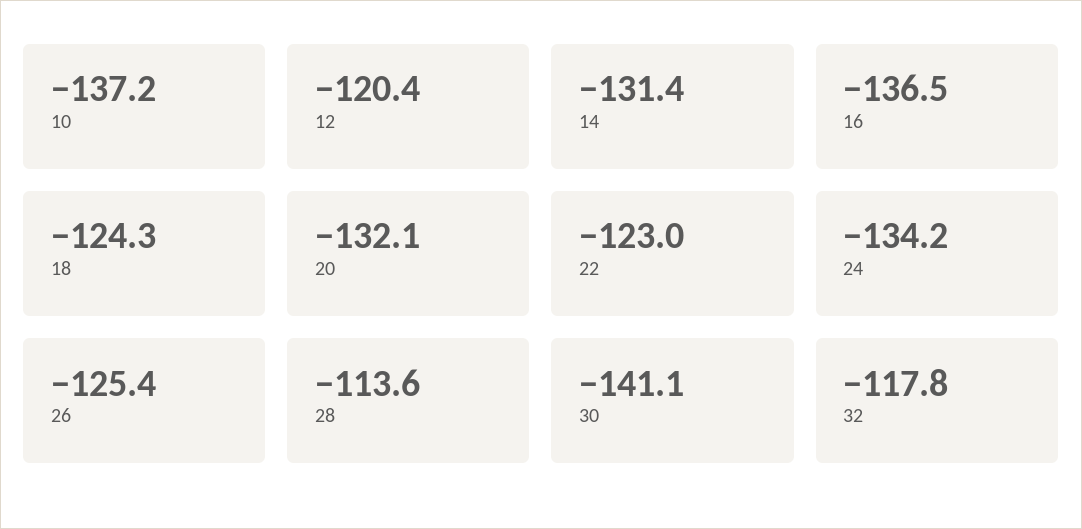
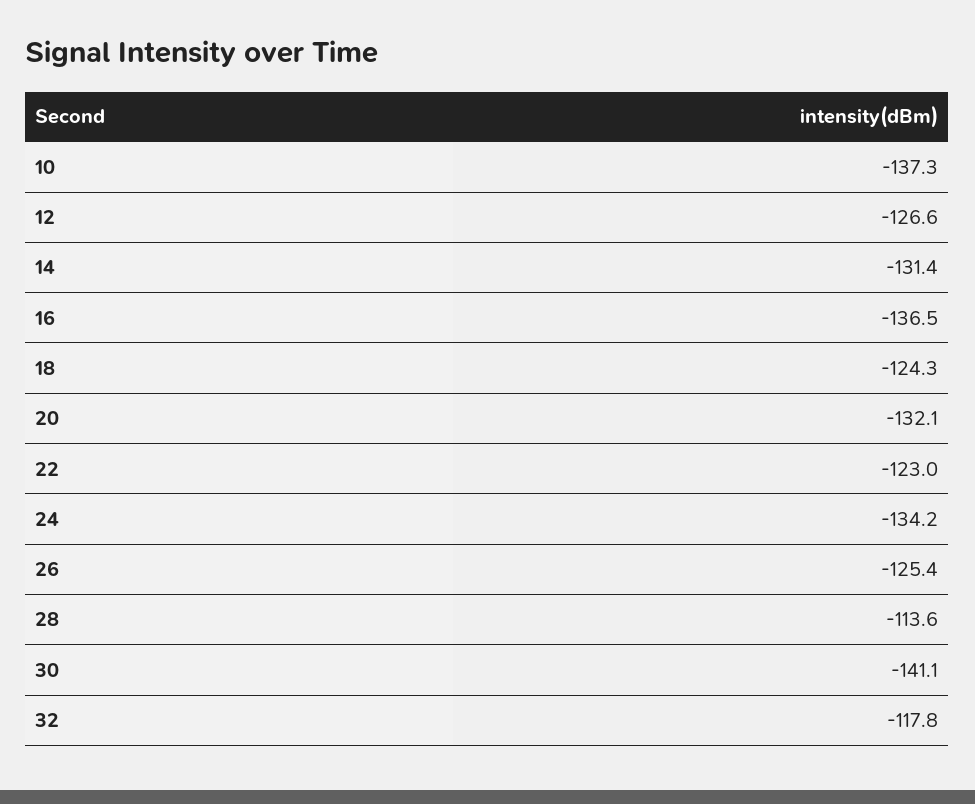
10: -137.2 -> -137.3
12: -120.4 -> -126.6

